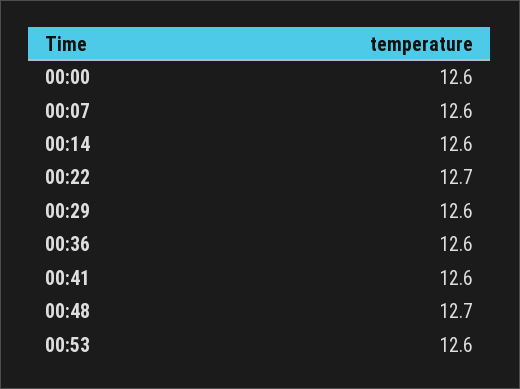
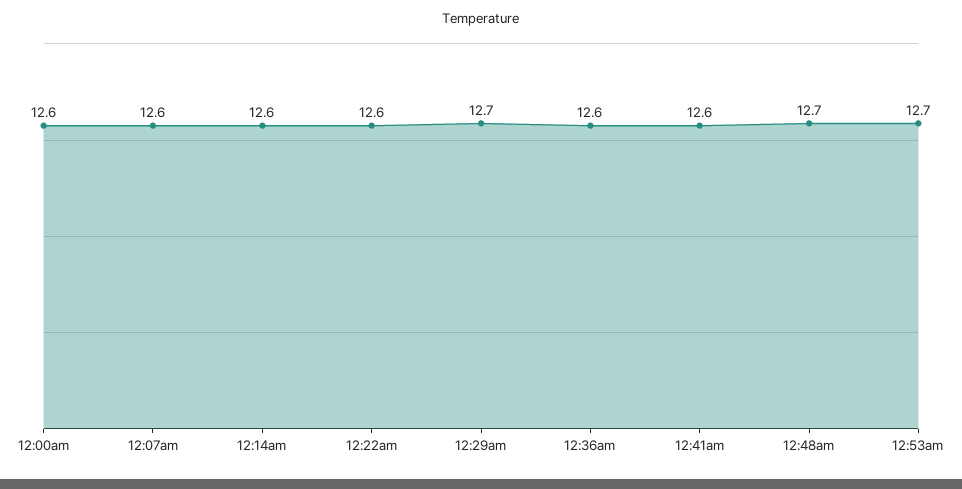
00:22: 12.7 -> 12.6
00:29: 12.6 -> 12.7
00:53: 12.6 -> 12.7

